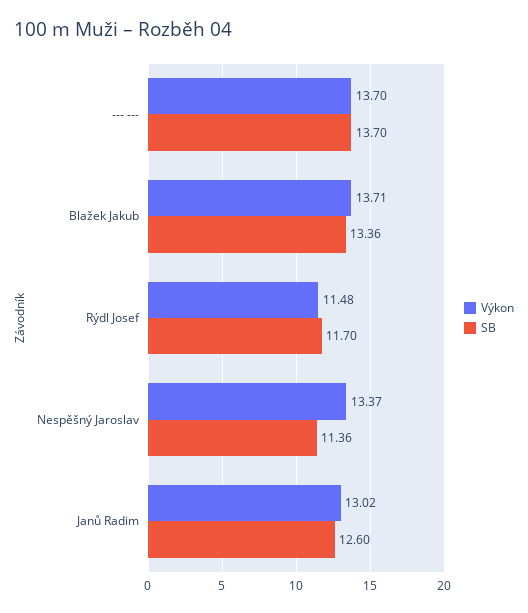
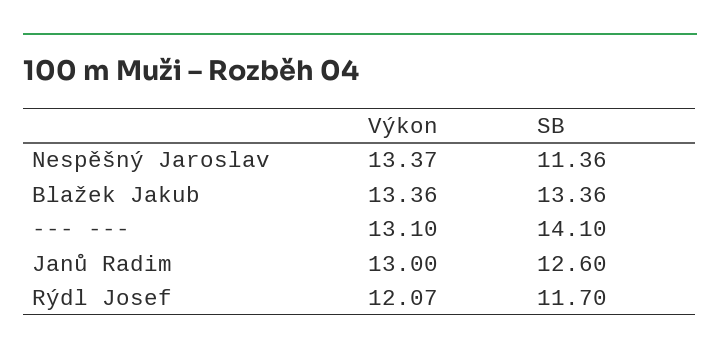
Výkon, --- ---: 13.7 -> 13.1
SB, --- ---: 13.7 -> 14.1
Výkon, Blažek Jakub: 13.71 -> 13.36
Výkon, Rýdl Josef: 11.48 -> 12.07
Výkon, Janů Radim: 13.02 -> 13

